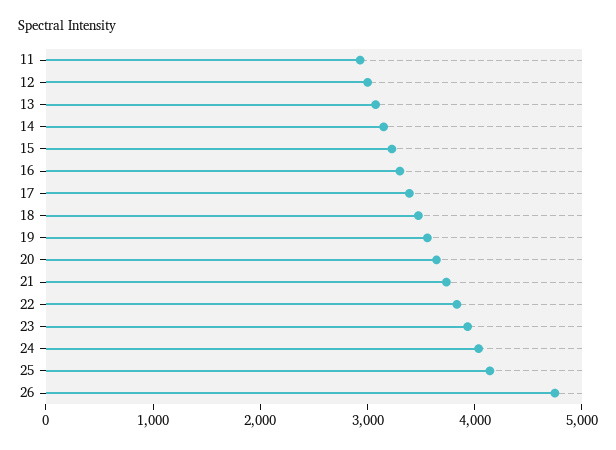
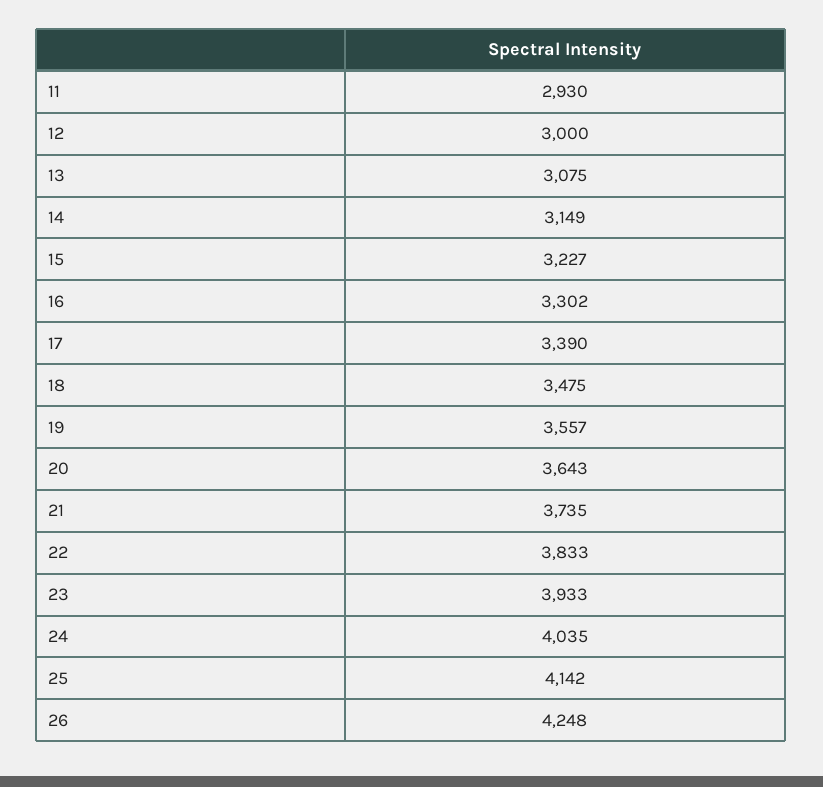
26: 4800 -> 4248

